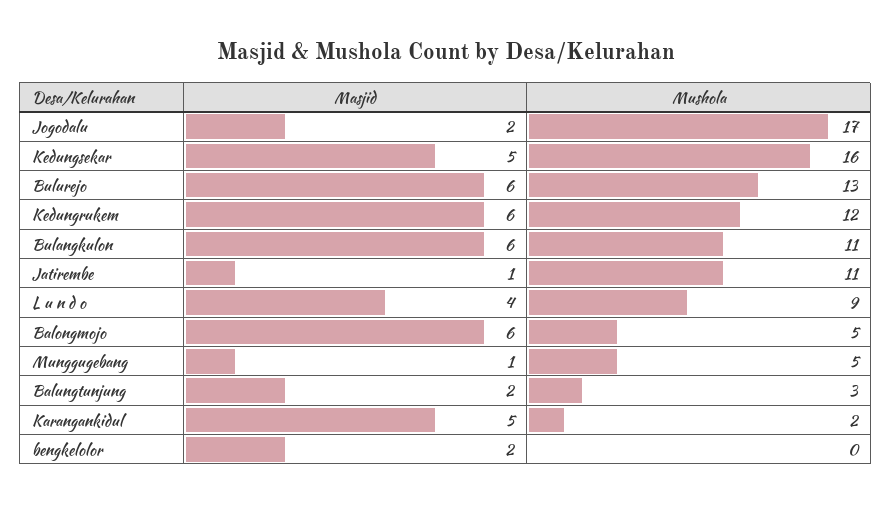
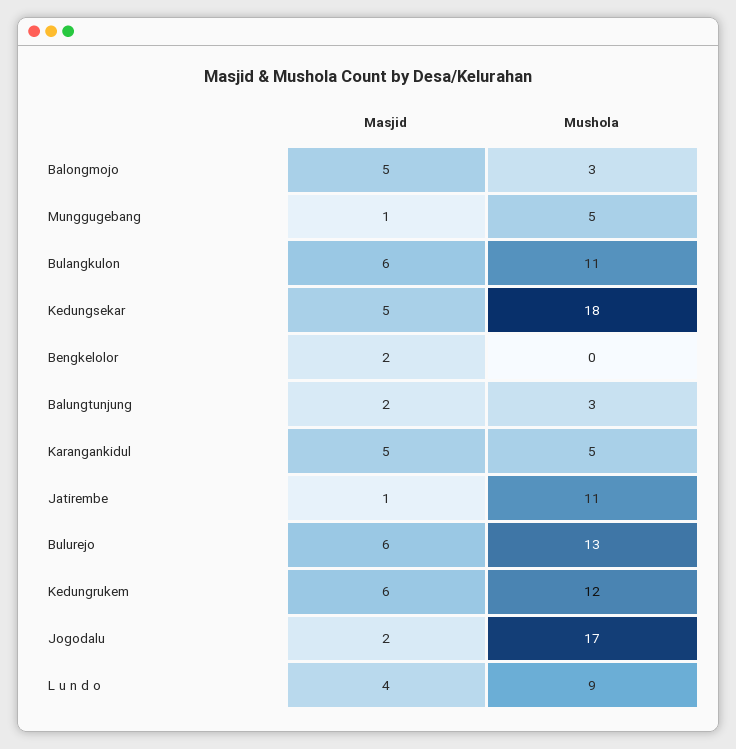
Mushola, Kedungsekar: 16 -> 18
Masjid, Balongmojo: 6 -> 5
Mushola, Balongmojo: 5 -> 3
Mushola, Karangankidul: 2 -> 5

